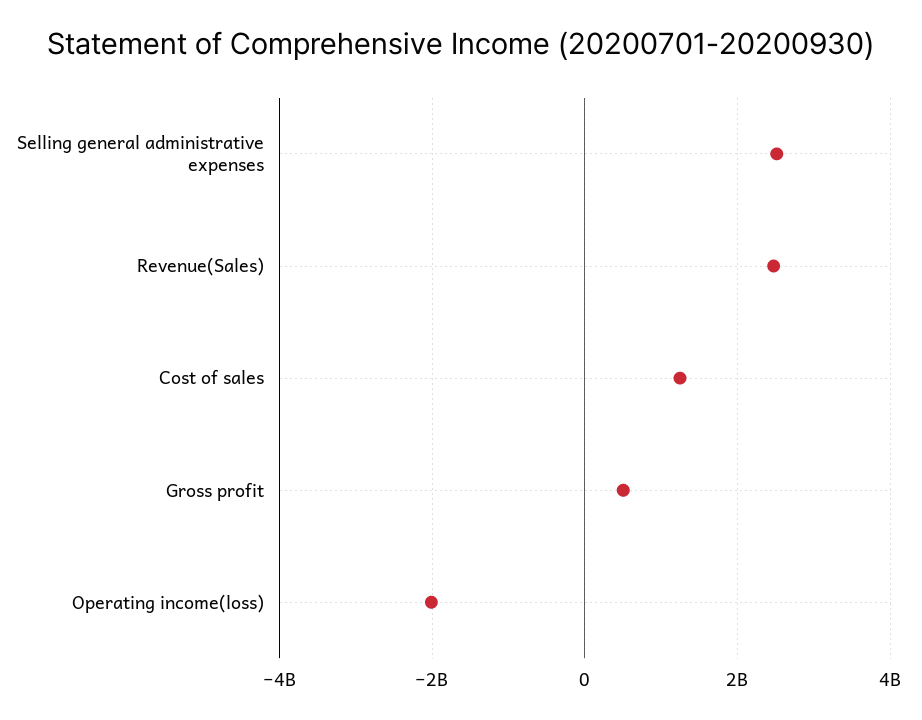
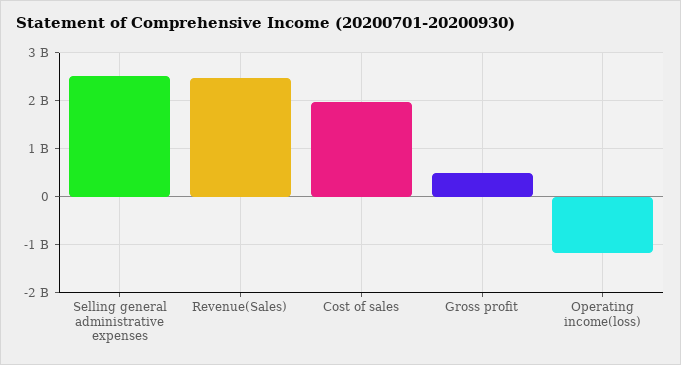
Cost of sales: 1200000000 -> 2000000000
Operating income(loss): -2000000000 -> -1200000000

